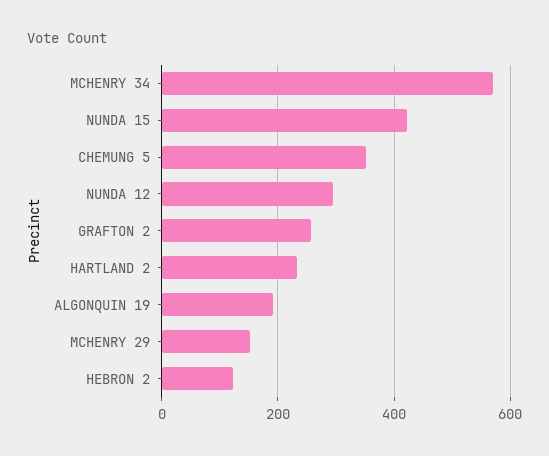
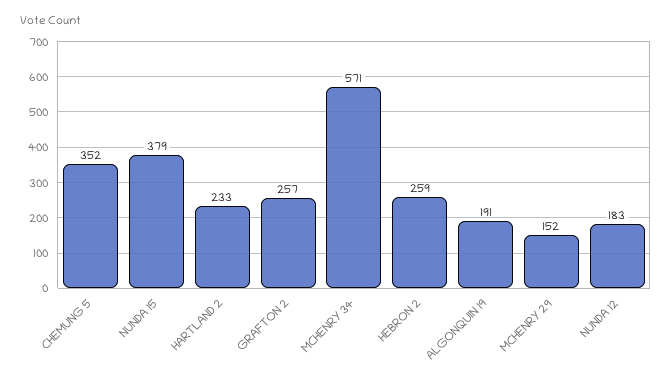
NUNDA 15: 420 -> 379
NUNDA 12: 300 -> 183
HEBRON 2: 120 -> 259

